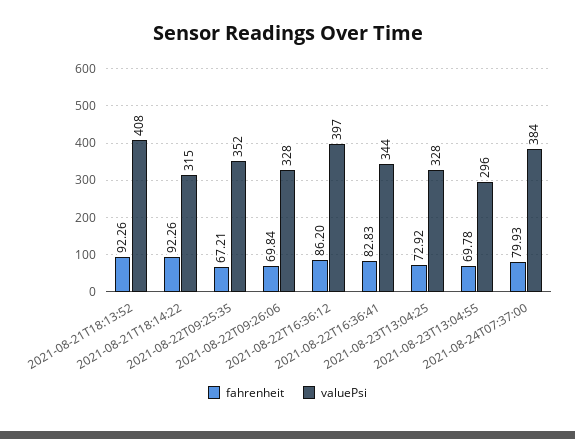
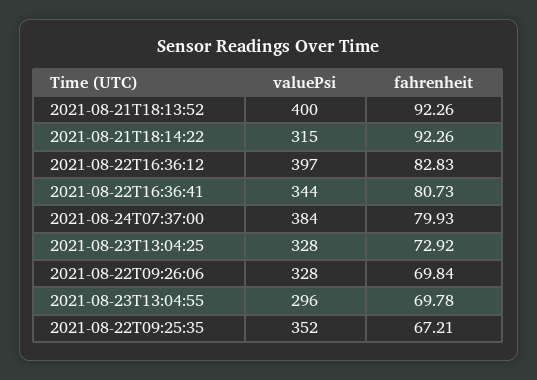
valuePsi, 2021-08-21T18:13:52: 408 -> 400
fahrenheit, 2021-08-22T16:36:12: 86.2 -> 82.83
fahrenheit, 2021-08-22T16:36:41: 82.83 -> 80.73

